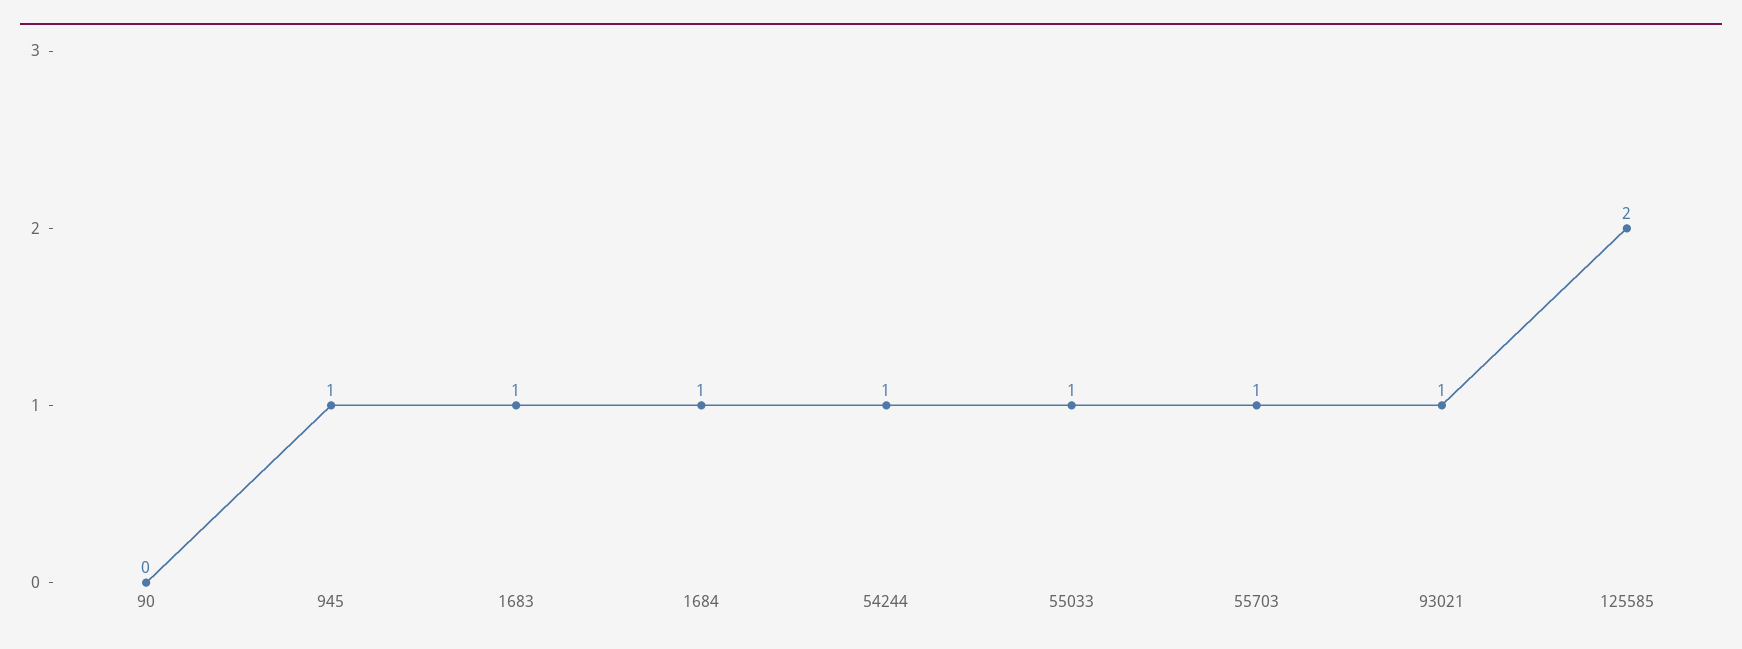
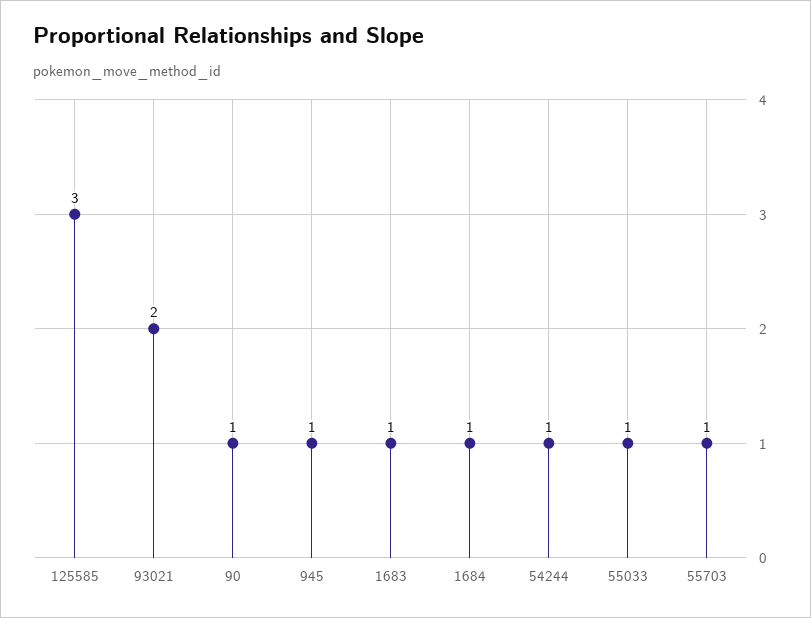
90: 0 -> 1
93021: 1 -> 2
125585: 2 -> 3

